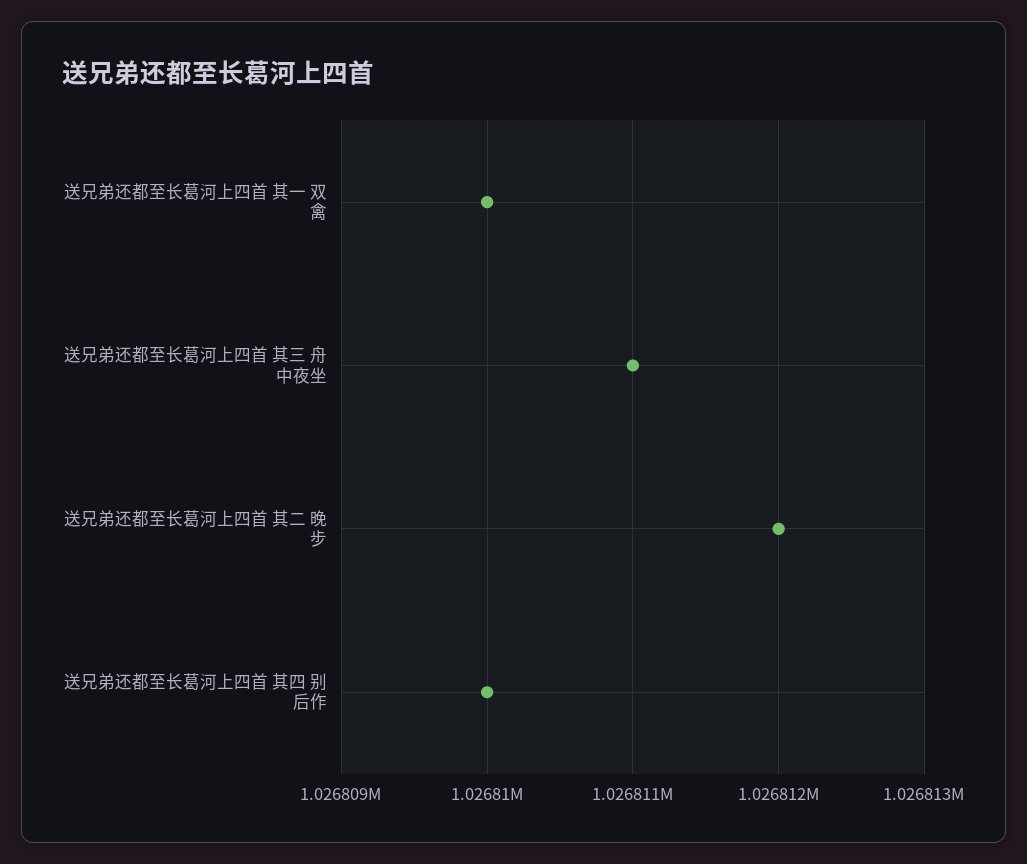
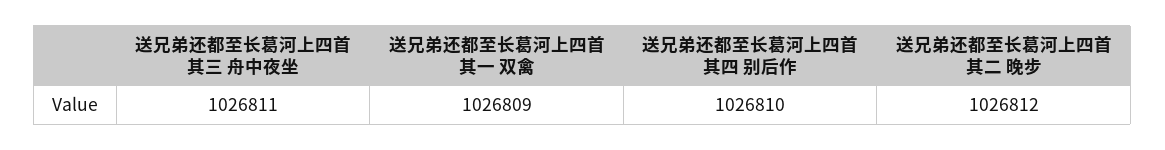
送兄弟还都至长葛河上四首 其一 双禽: 1026810 -> 1026809

